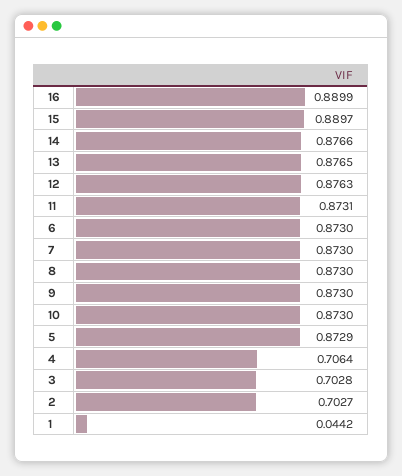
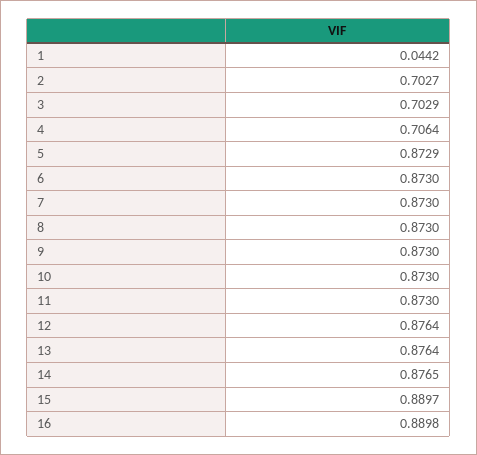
16: 0.8899 -> 0.8898
14: 0.8766 -> 0.8765
13: 0.8765 -> 0.8764
12: 0.8763 -> 0.8764
11: 0.8731 -> 0.873
3: 0.7028 -> 0.7029

